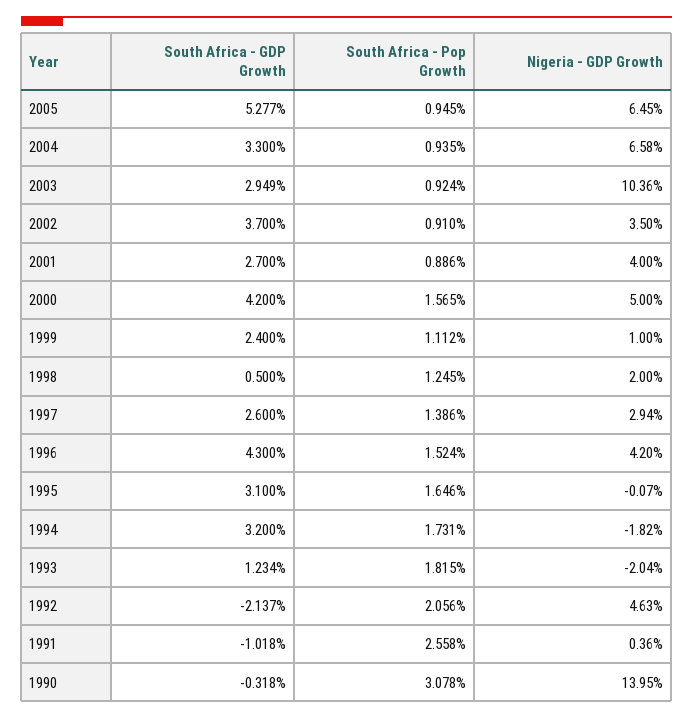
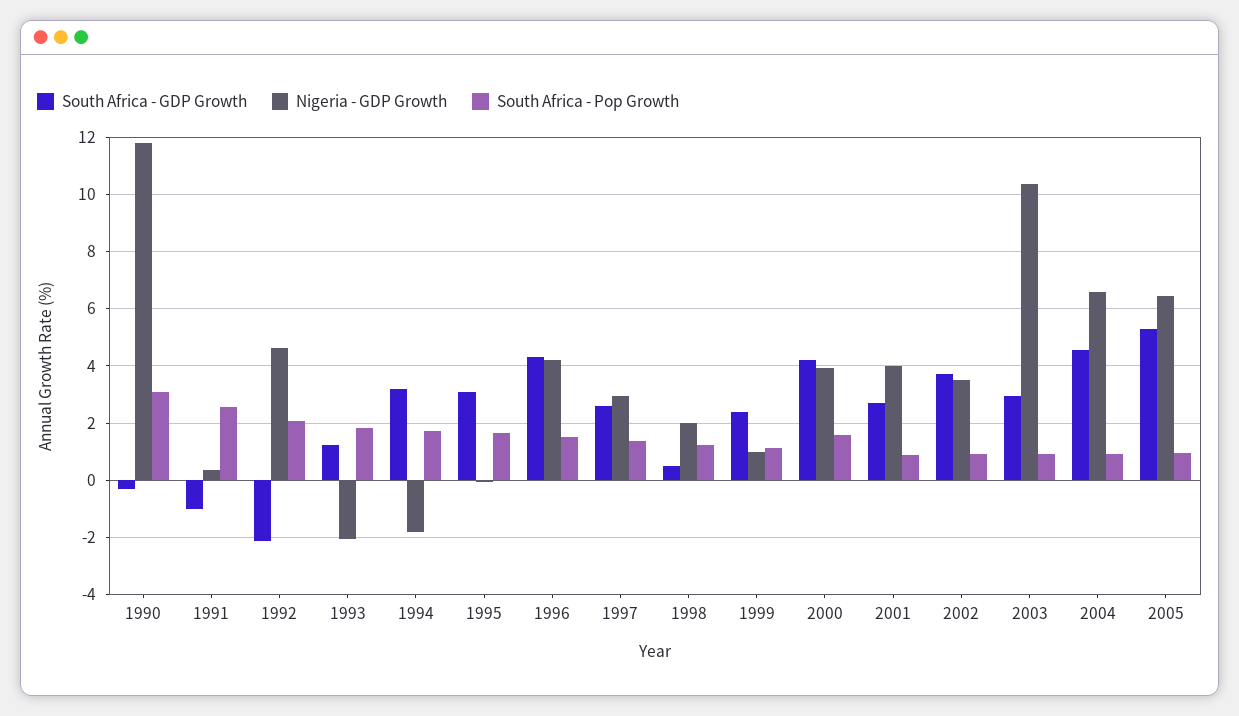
South Africa - GDP Growth, 2004: 3.3 -> 4.5
Nigeria - GDP Growth, 2000: 5 -> 4
Nigeria - GDP Growth, 1990: 13.95 -> 11.75

